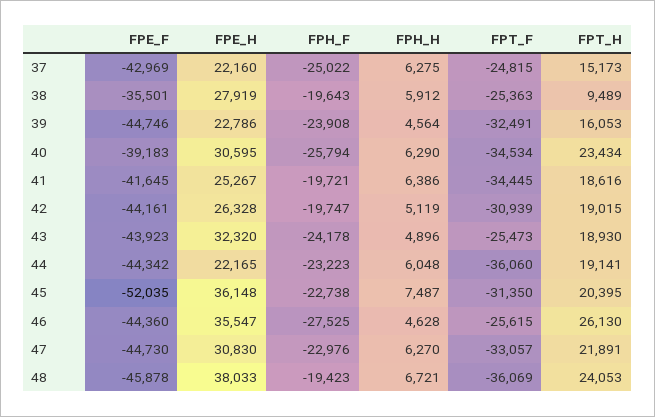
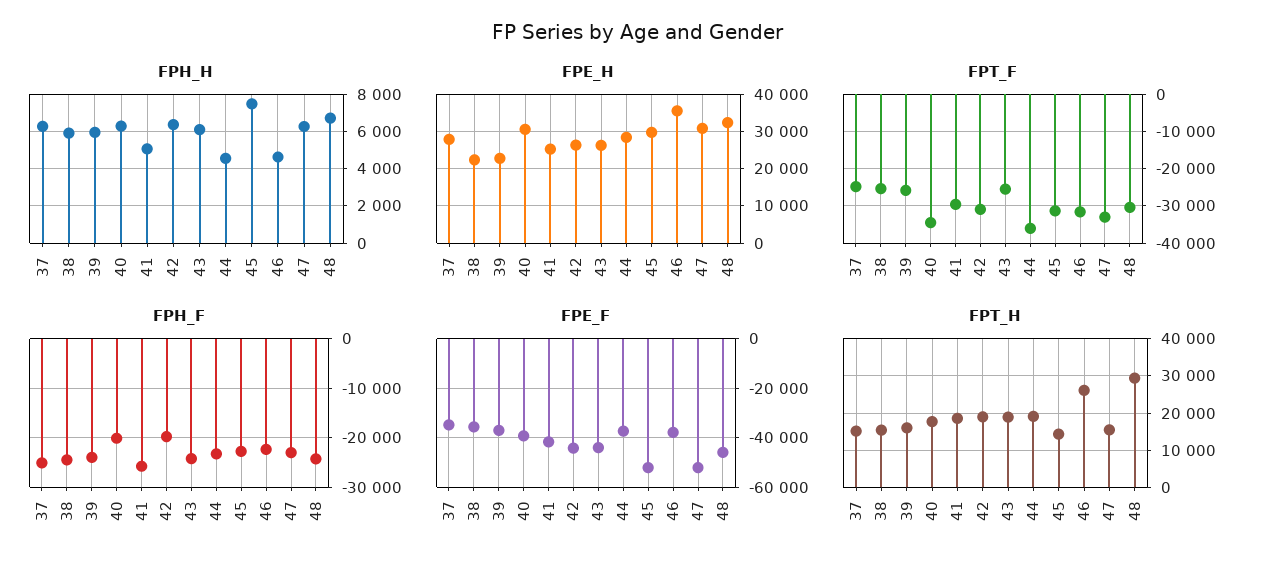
FPE_F, 37: -42969 -> -35000
FPE_H, 37: 22160 -> 28000
FPE_H, 38: 27919 -> 22000
FPH_F, 38: -19643 -> -24000
FPT_H, 38: 9489 -> 16000
FPE_F, 39: -44746 -> -37500
FPH_H, 39: 4564 -> 6000
FPT_F, 39: -32491 -> -26000
FPH_F, 40: -25794 -> -20000
FPT_H, 40: 23434 -> 18000
FPH_F, 41: -19721 -> -26000
FPH_H, 41: 6386 -> 5000
FPT_F, 41: -34445 -> -30000
FPH_H, 42: 5119 -> 6500
FPE_H, 43: 32320 -> 26000
FPH_H, 43: 4896 -> 6000
FPE_F, 44: -44342 -> -37500
FPE_H, 44: 22165 -> 28000
FPH_H, 44: 6048 -> 4500
FPE_H, 45: 36148 -> 30000
FPT_H, 45: 20395 -> 14000
FPE_F, 46: -44360 -> -37500
FPH_F, 46: -27525 -> -22000
FPT_F, 46: -25615 -> -32000
FPE_F, 47: -44730 -> -52500
FPT_H, 47: 21891 -> 16000
FPE_H, 48: 38033 -> 32000
FPH_F, 48: -19423 -> -24000
FPT_F, 48: -36069 -> -30000
FPT_H, 48: 24053 -> 30000

